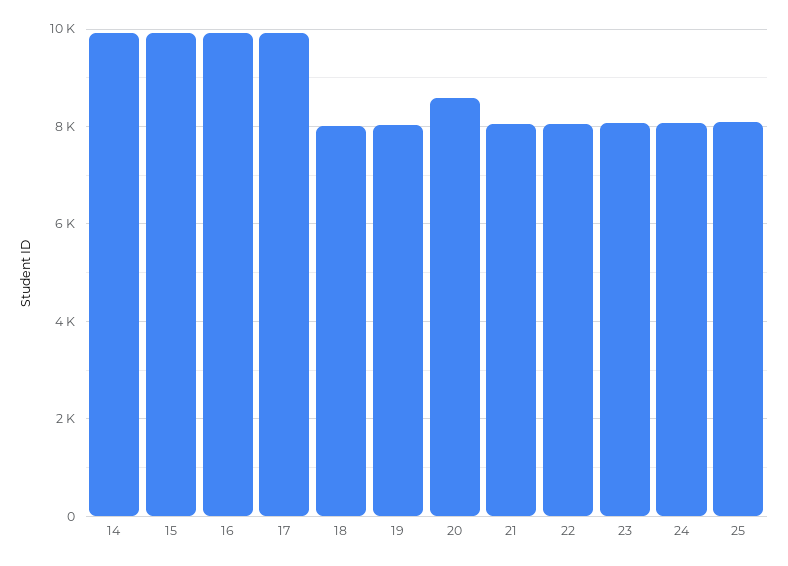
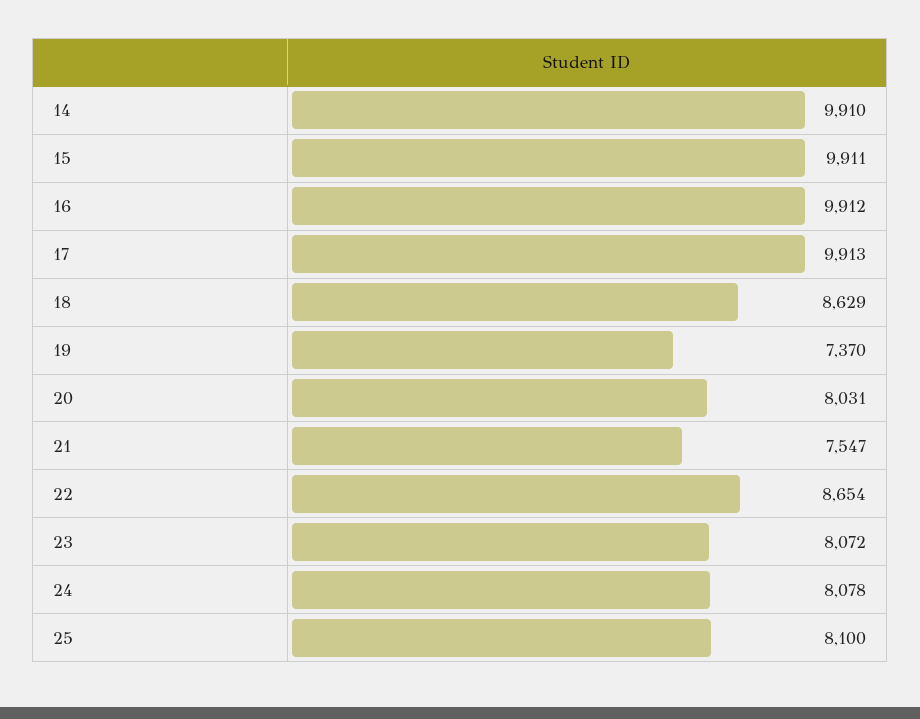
18: 8000 -> 8629
19: 8000 -> 7370
20: 8600 -> 8031
21: 8000 -> 7547
22: 8000 -> 8654

